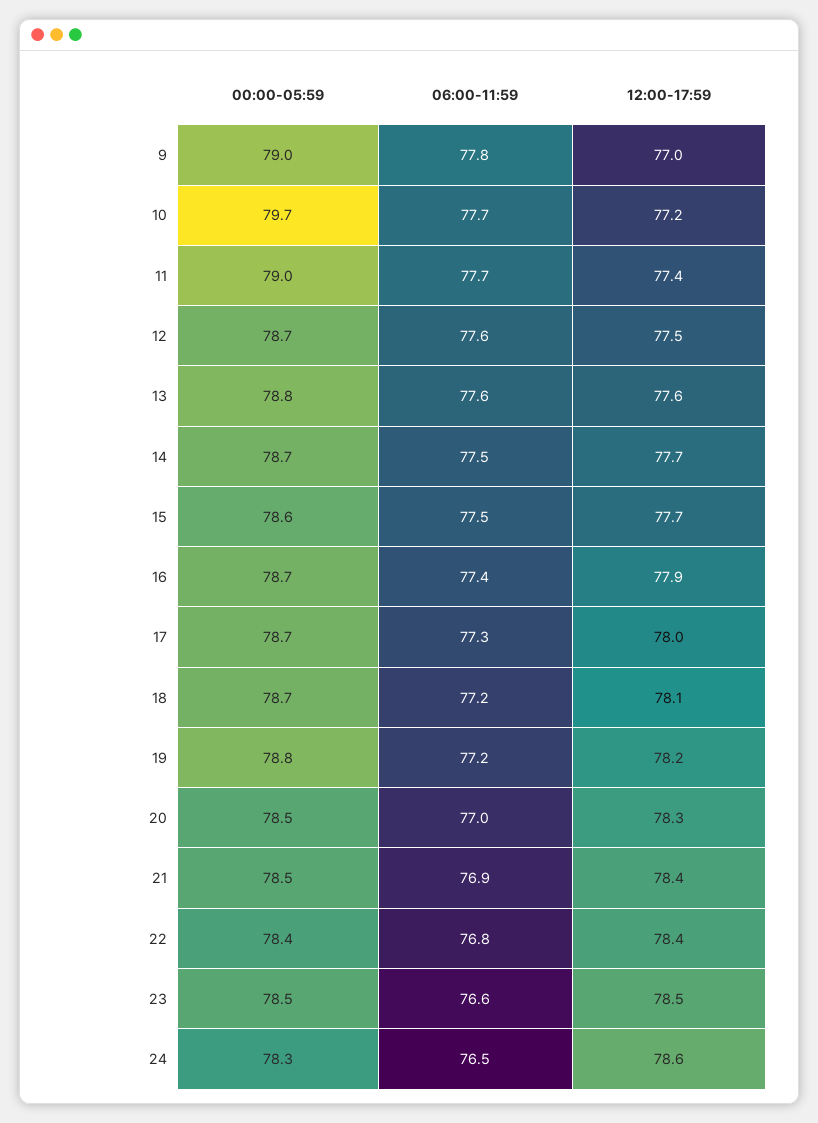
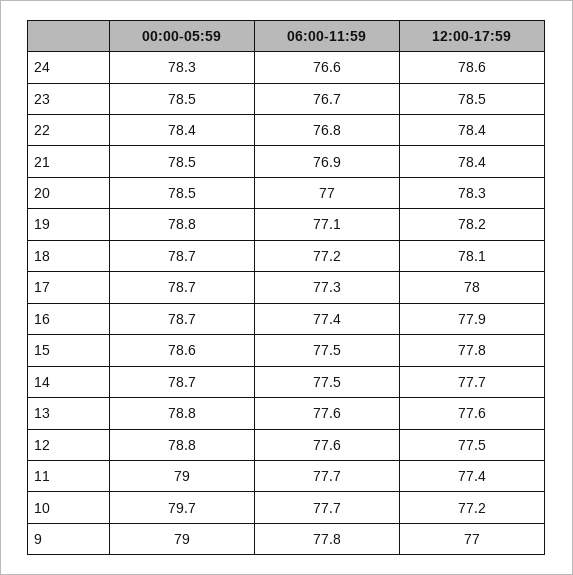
00:00-05:59, 12: 78.7 -> 78.8
12:00-17:59, 15: 77.7 -> 77.8
06:00-11:59, 19: 77.2 -> 77.1
06:00-11:59, 23: 76.6 -> 76.7
06:00-11:59, 24: 76.5 -> 76.6

